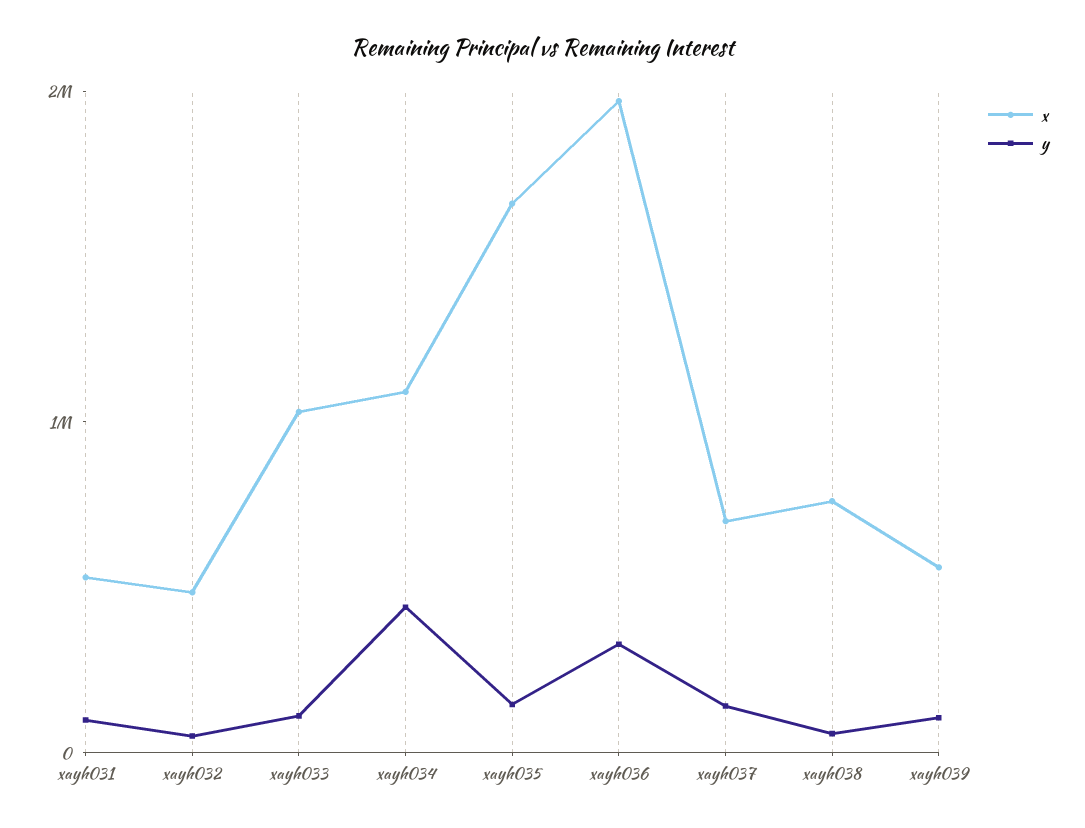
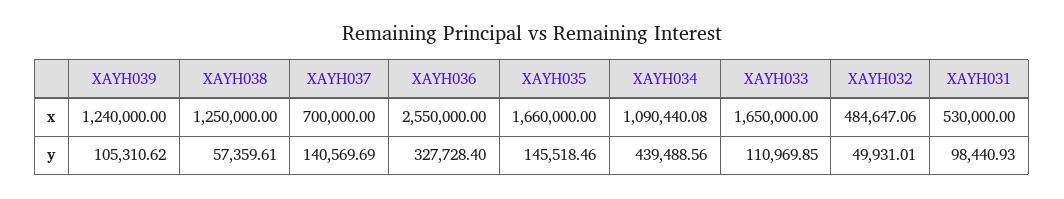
x, xayh033: 1000000 -> 1650000
x, xayh036: 2000000 -> 2550000
x, xayh038: 800000 -> 1250000
x, xayh039: 600000 -> 1240000

